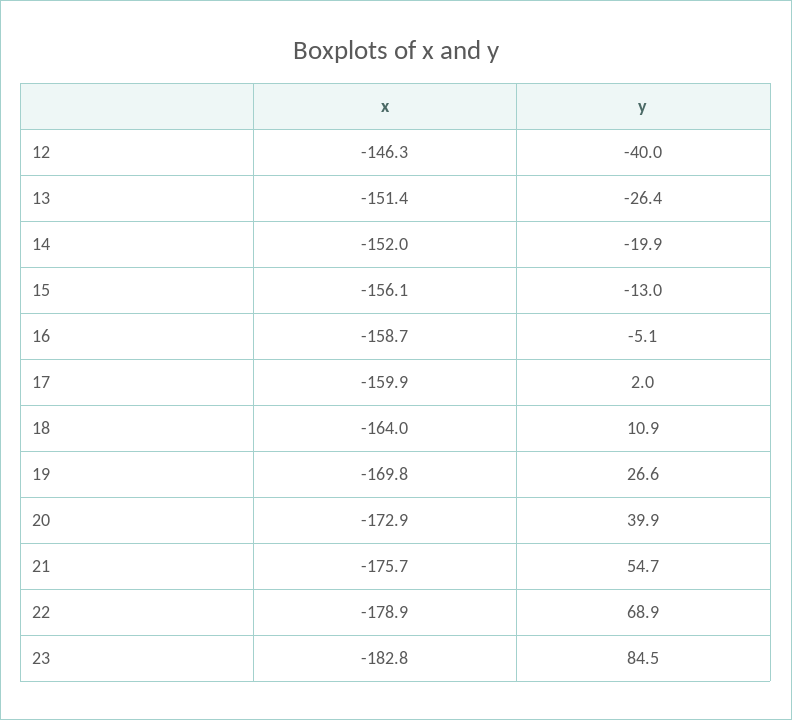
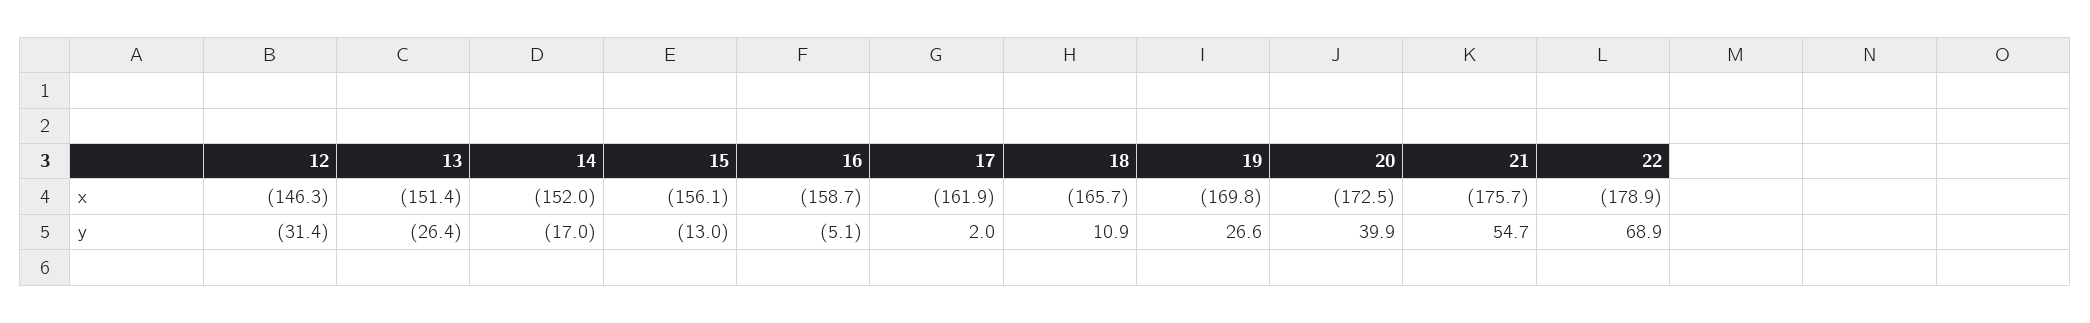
y, 12: -40 -> -31.4
y, 14: -19.9 -> -17
x, 17: -159.9 -> -161.9
x, 18: -164 -> -165.7
x, 20: -172.9 -> -172.5
x, 23: -182.8 -> none
y, 23: 84.5 -> none

